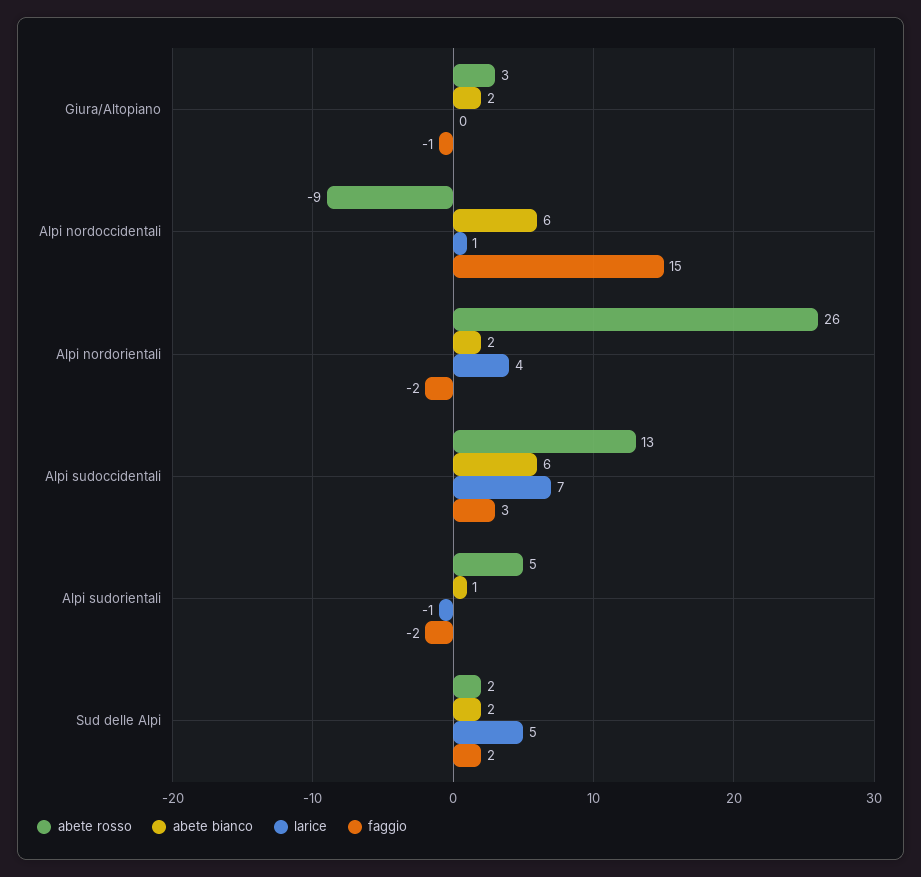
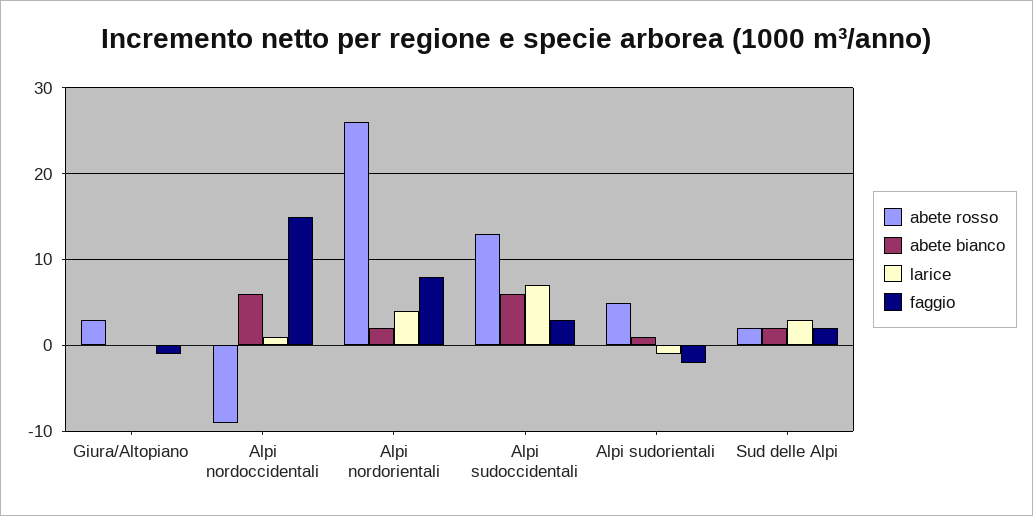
abete bianco, Giura/Altopiano: 2 -> 0
faggio, Alpi nordorientali: -2 -> 8
larice, Sud delle Alpi: 5 -> 3

